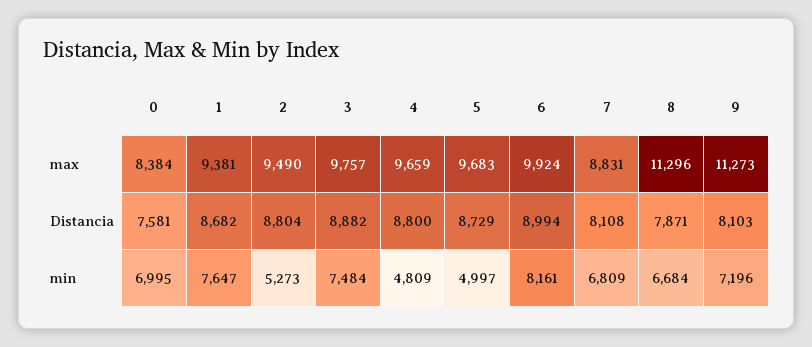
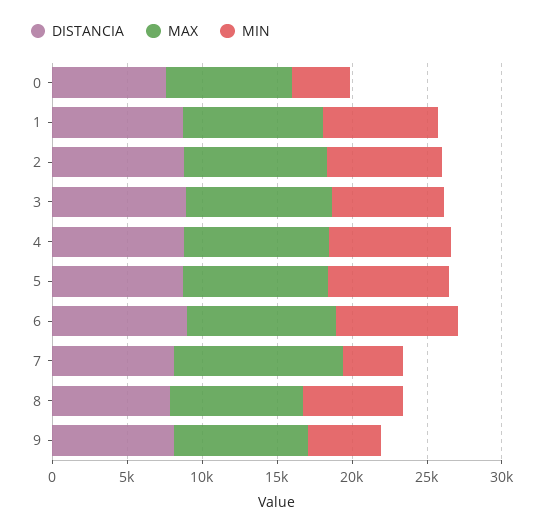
max, 7: 8831 -> 11000
max, 8: 11296 -> 9000
max, 9: 11273 -> 9000
min, 0: 6995 -> 4000
min, 2: 5273 -> 8000
min, 4: 4809 -> 8000
min, 5: 4997 -> 8000
min, 7: 6809 -> 4000
min, 9: 7196 -> 5000

